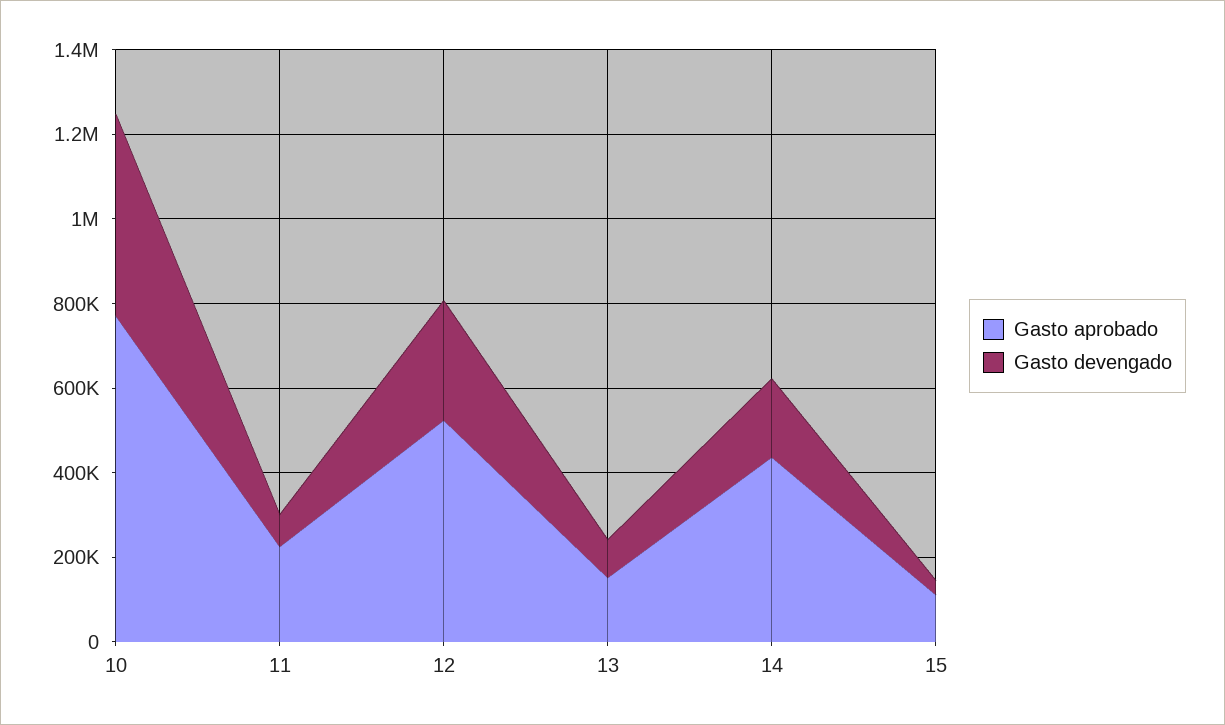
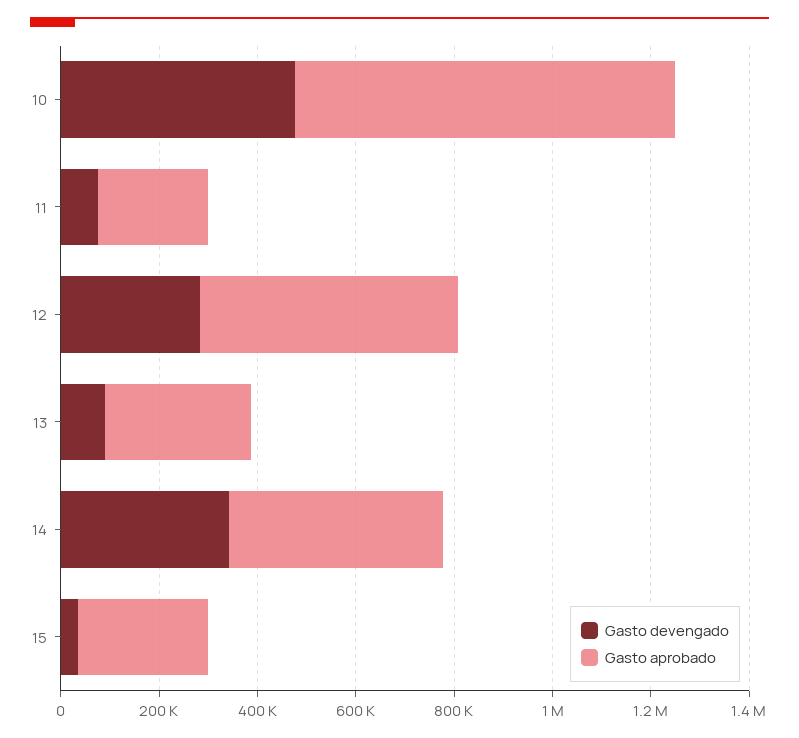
Gasto aprobado, 13: 150000 -> 300000
Gasto devengado, 14: 200000 -> 350000
Gasto aprobado, 15: 100000 -> 250000

